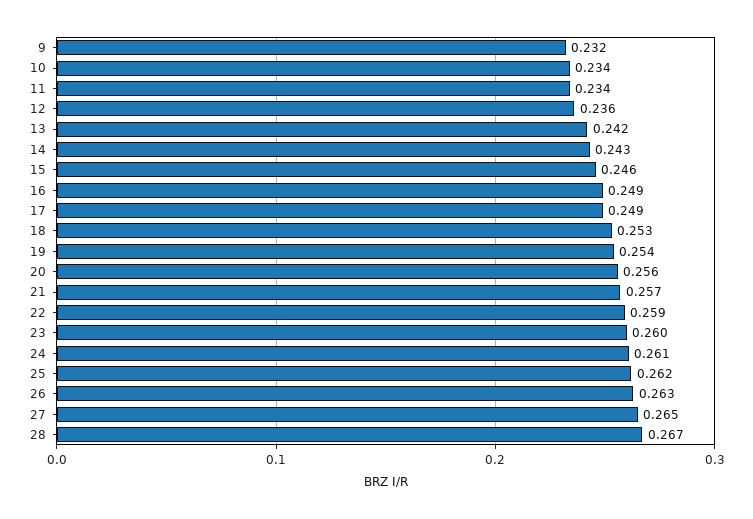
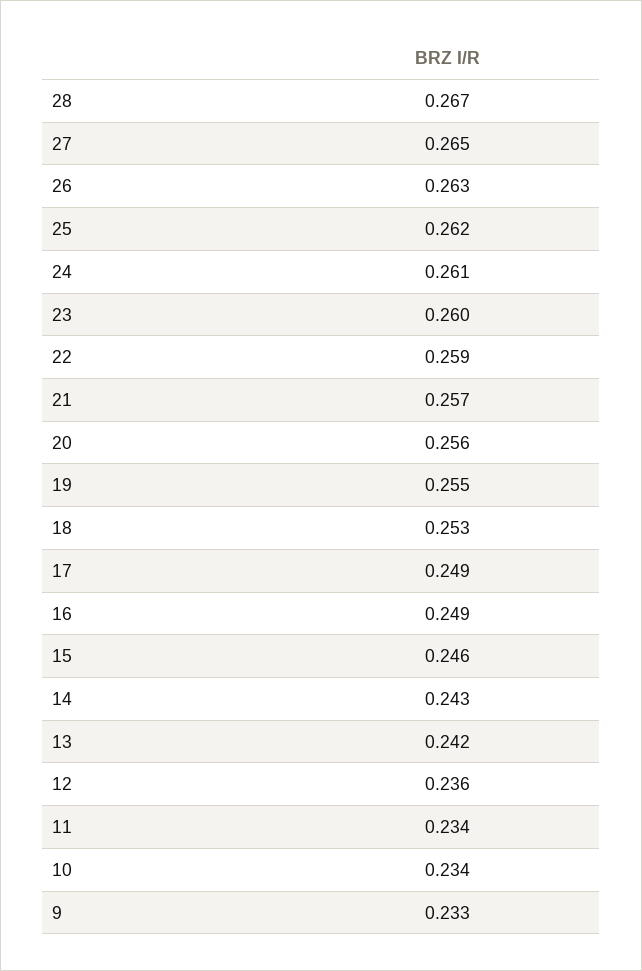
9: 0.232 -> 0.233
19: 0.254 -> 0.255

